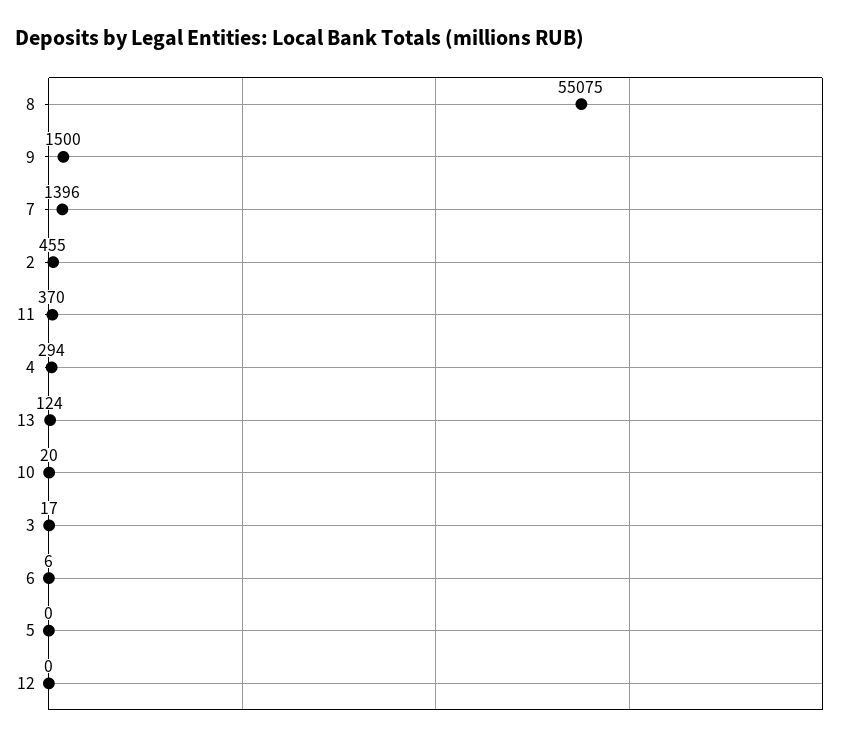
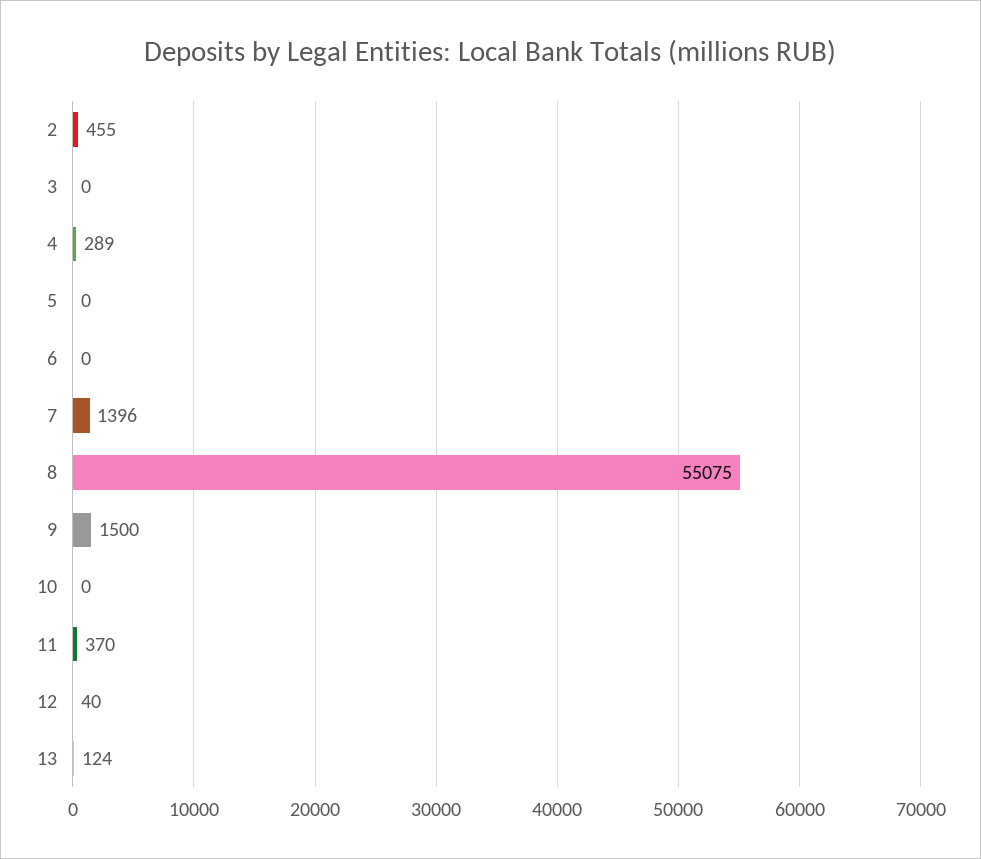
4: 294 -> 289
10: 20 -> 0
3: 17 -> 0
6: 6 -> 0
12: 0 -> 40

